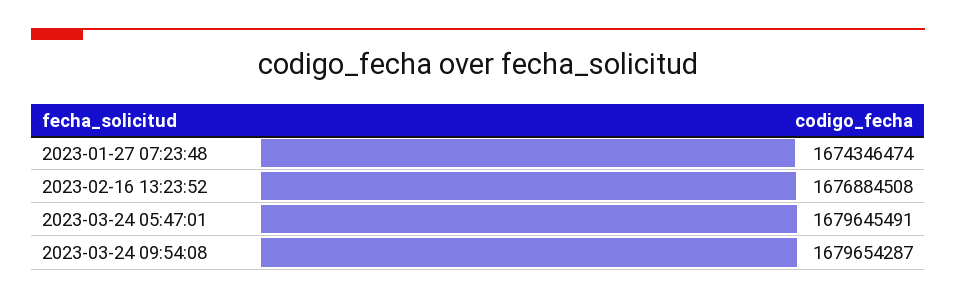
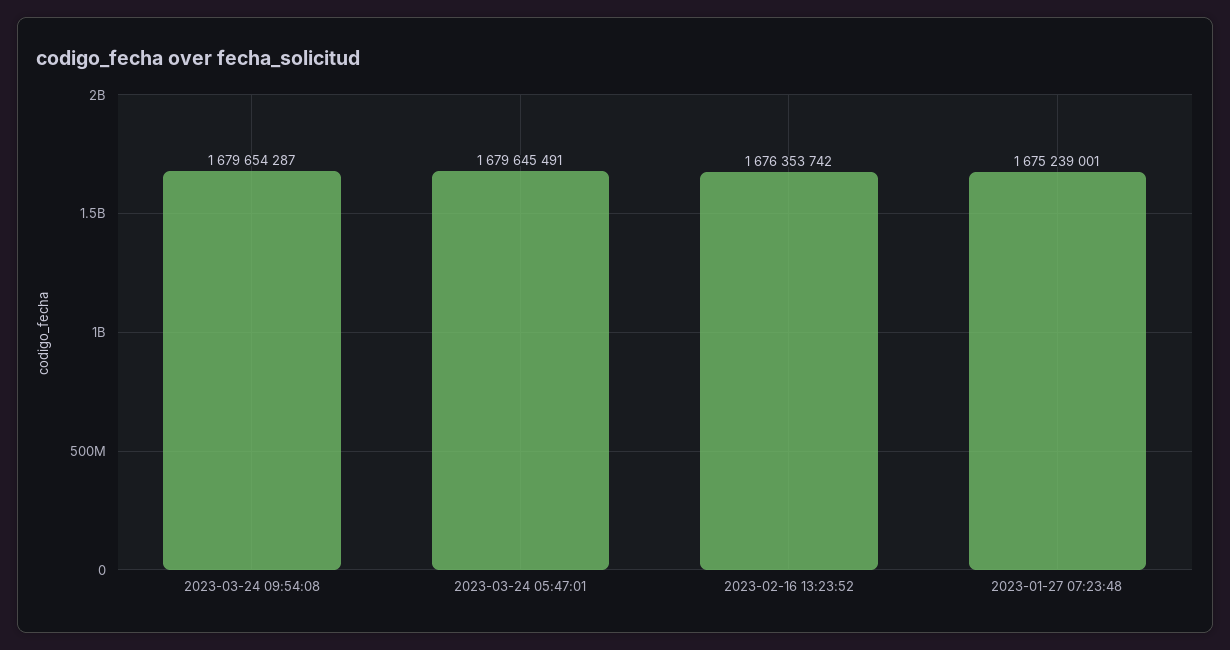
2023-01-27 07:23:48: 1674346474 -> 1675239001
2023-02-16 13:23:52: 1676884508 -> 1676353742

